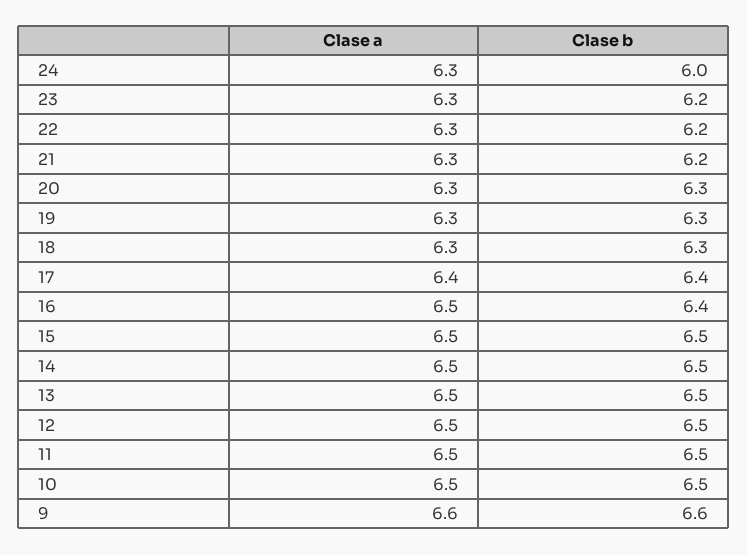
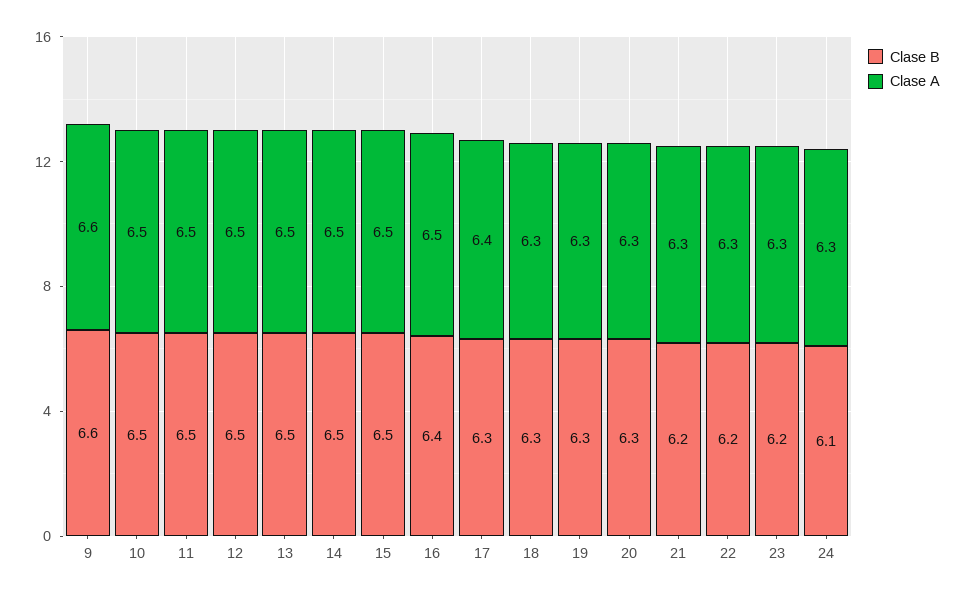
Clase b, 24: 6 -> 6.1
Clase b, 17: 6.4 -> 6.3

